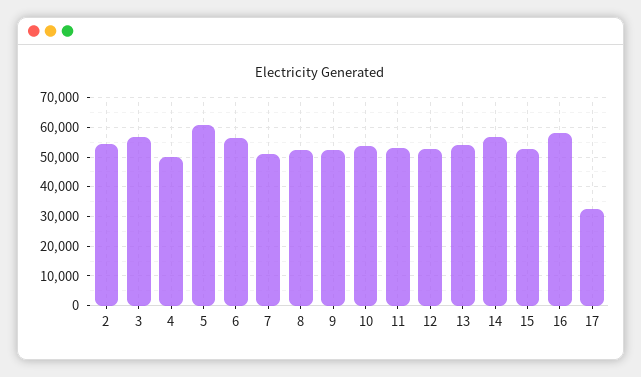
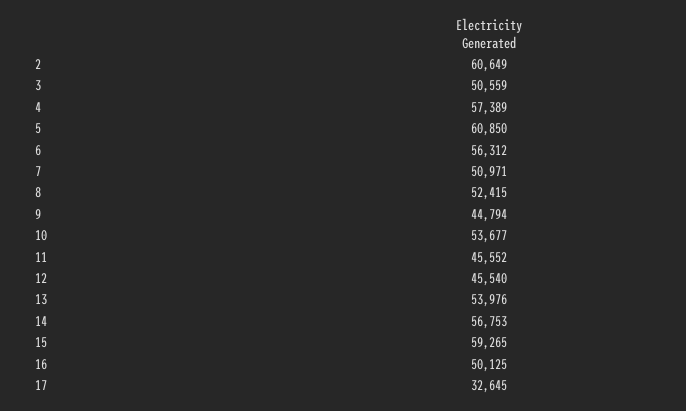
2: 55000 -> 60649
3: 57500 -> 50559
4: 50000 -> 57389
9: 52500 -> 44794
11: 52500 -> 45552
12: 52500 -> 45540
15: 52500 -> 59265
16: 57500 -> 50125

